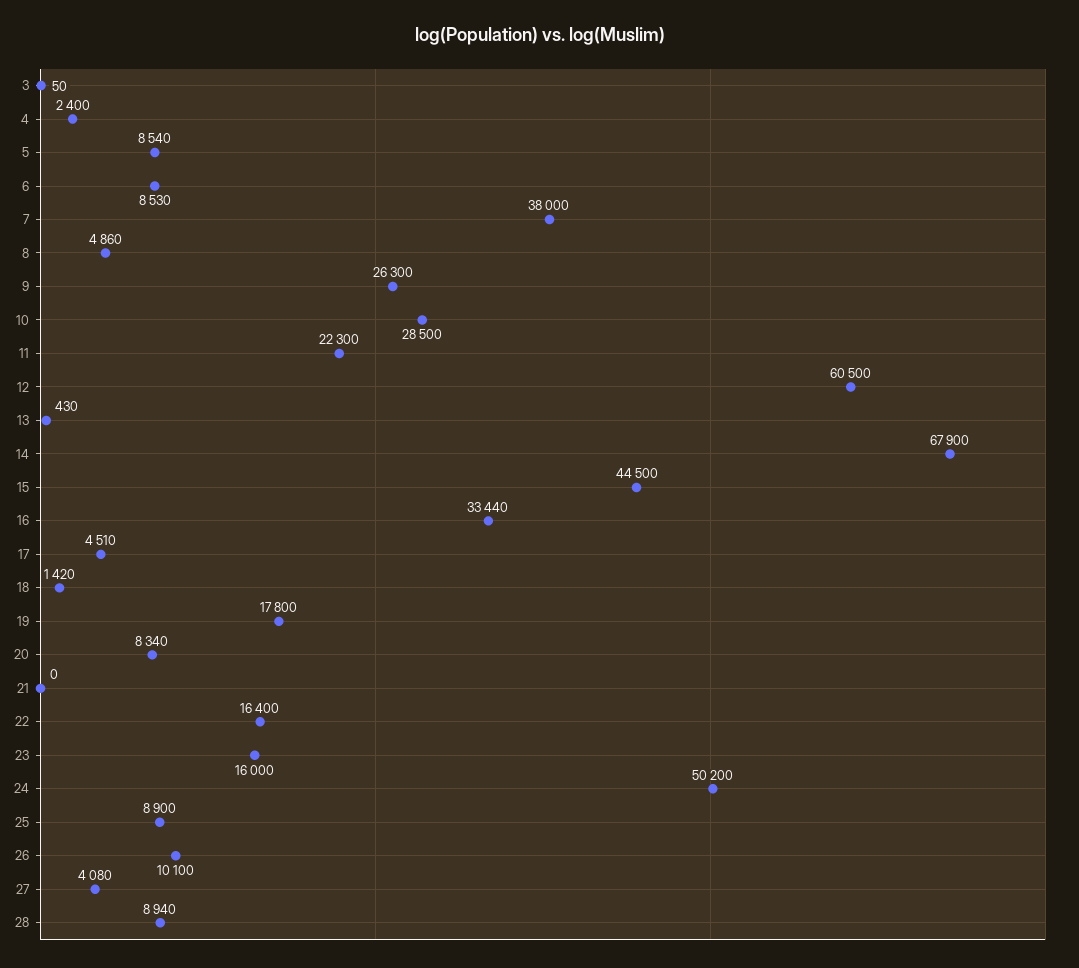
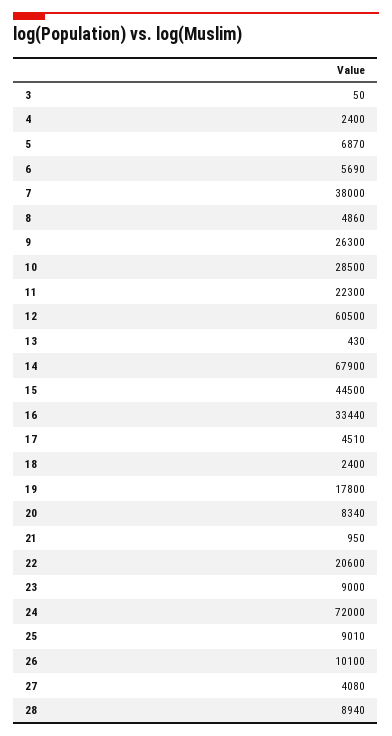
5: 8540 -> 6870
6: 8530 -> 5690
18: 1420 -> 2400
21: 0 -> 950
22: 16400 -> 20600
23: 16000 -> 9000
24: 50200 -> 72000
25: 8900 -> 9010

